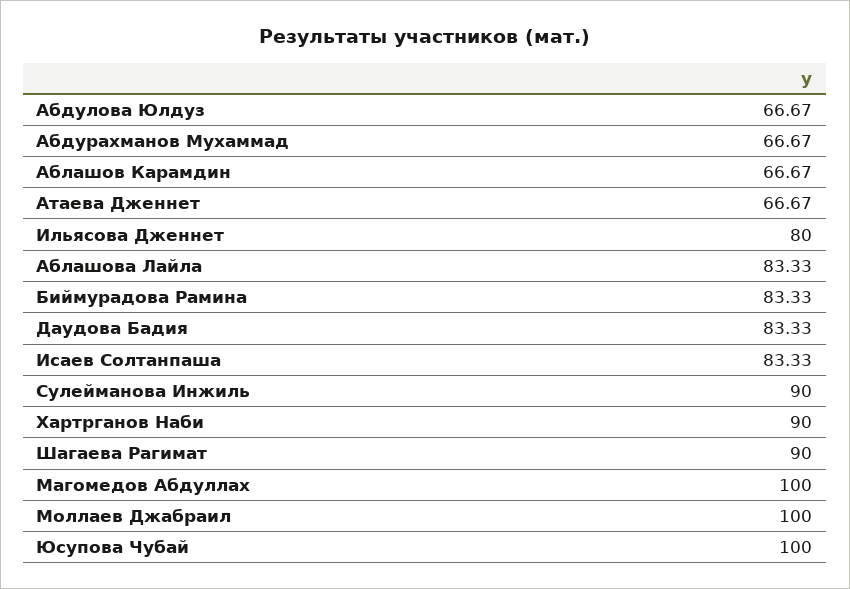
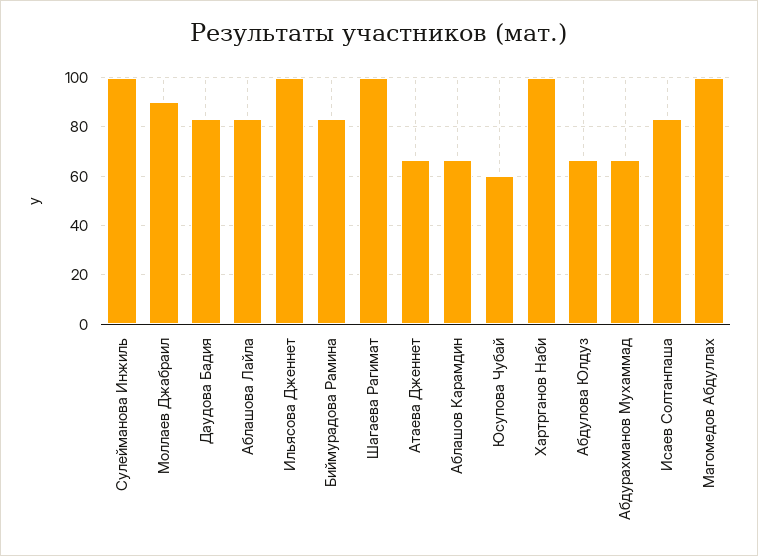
Ильясова Дженнет: 80 -> 100
Сулейманова Инжиль: 90 -> 100
Хартрганов Наби: 90 -> 100
Шагаева Рагимат: 90 -> 100
Моллаев Джабраил: 100 -> 90
Юсупова Чубай: 100 -> 60

